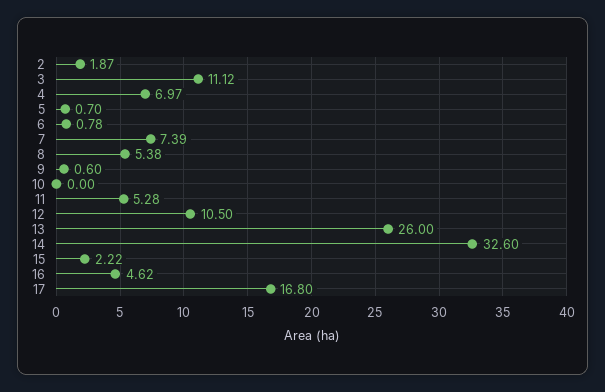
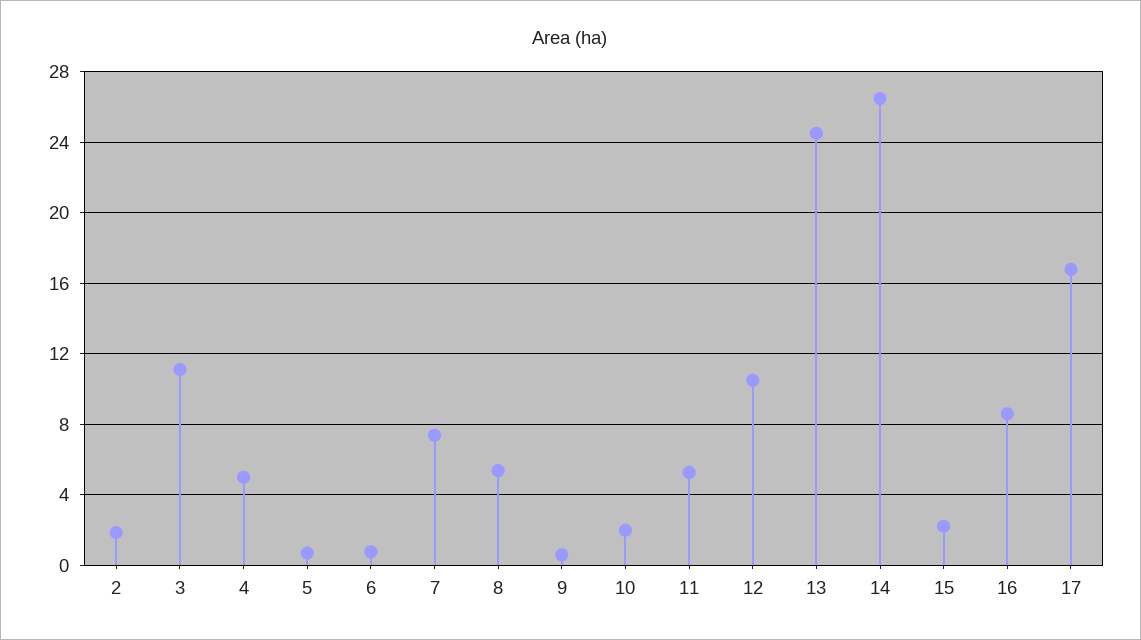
4: 6.97 -> 5
10: 0 -> 2
13: 26 -> 24.5
14: 32.6 -> 26.5
16: 4.62 -> 8.5

